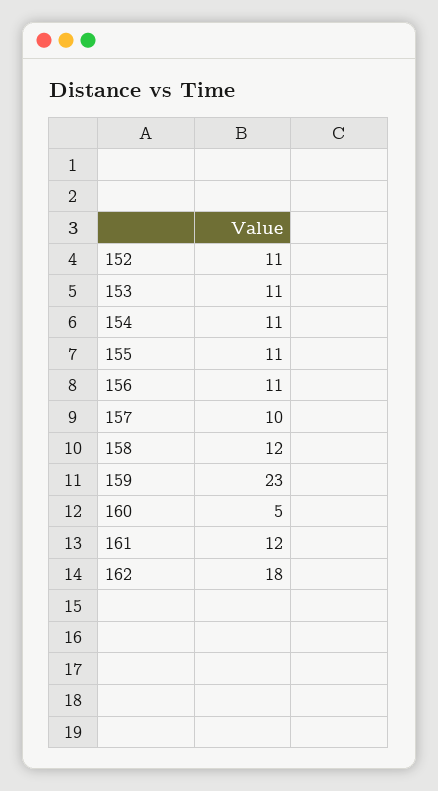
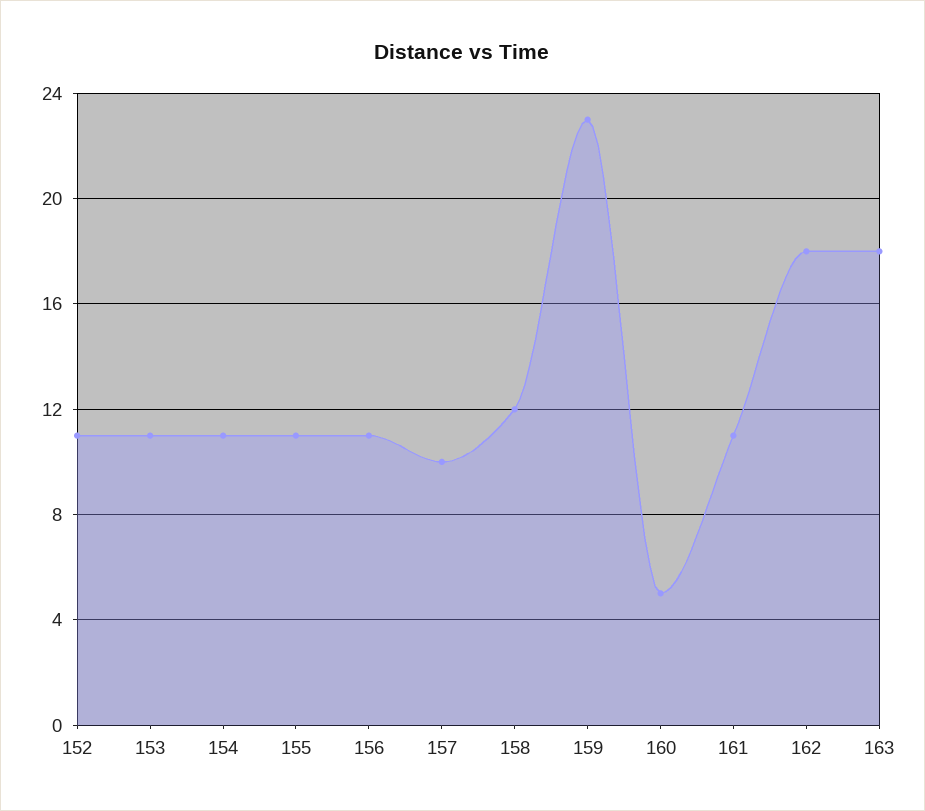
161: 12 -> 11
163: none -> 18

